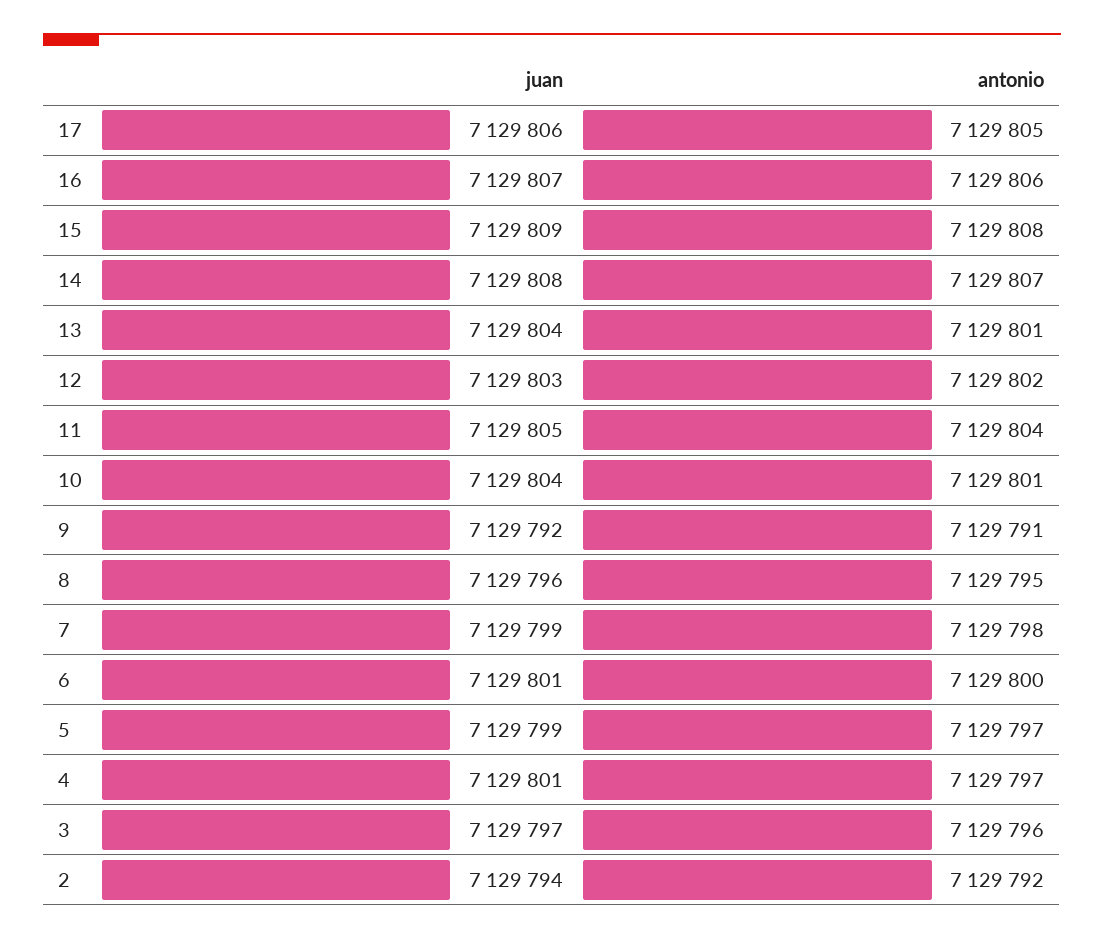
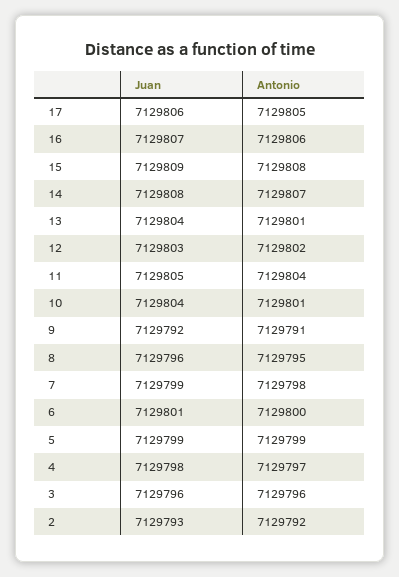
antonio, 5: 7129797 -> 7129799
juan, 4: 7129801 -> 7129798
juan, 3: 7129797 -> 7129796
juan, 2: 7129794 -> 7129793

